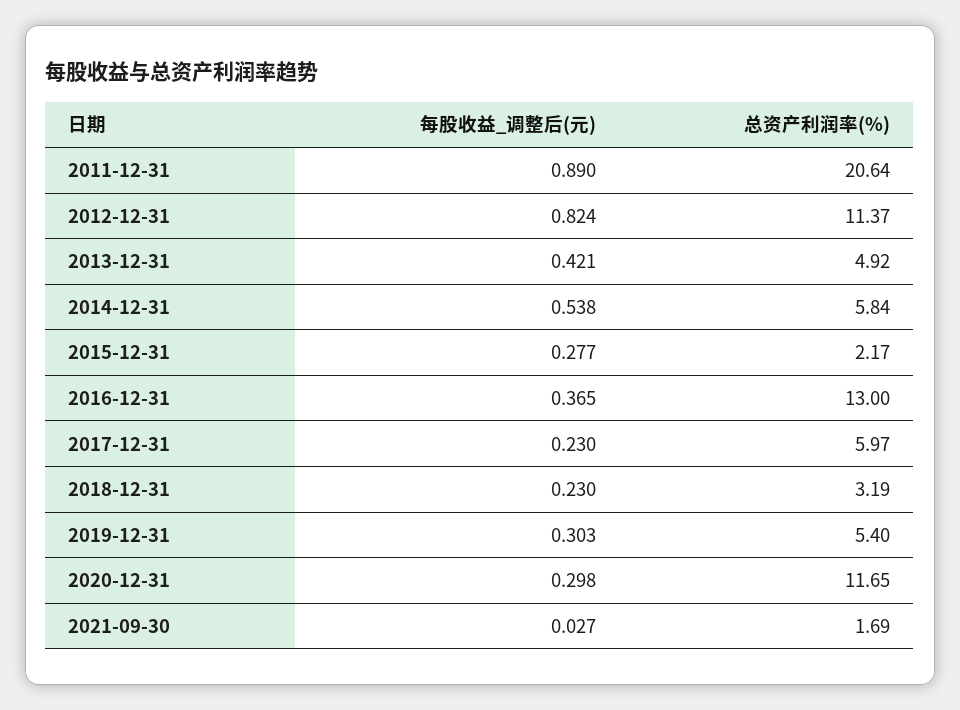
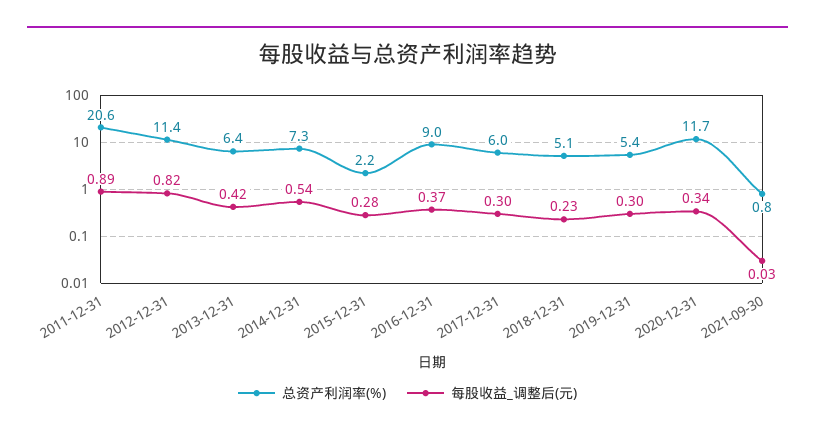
总资产利润率(%), 2013-12-31: 4.92 -> 6.4
总资产利润率(%), 2014-12-31: 5.84 -> 7.3
总资产利润率(%), 2016-12-31: 13 -> 9
每股收益_调整后(元), 2017-12-31: 0.23 -> 0.3
总资产利润率(%), 2018-12-31: 3.19 -> 5.1
每股收益_调整后(元), 2020-12-31: 0.298 -> 0.34
总资产利润率(%), 2021-09-30: 1.69 -> 0.8

